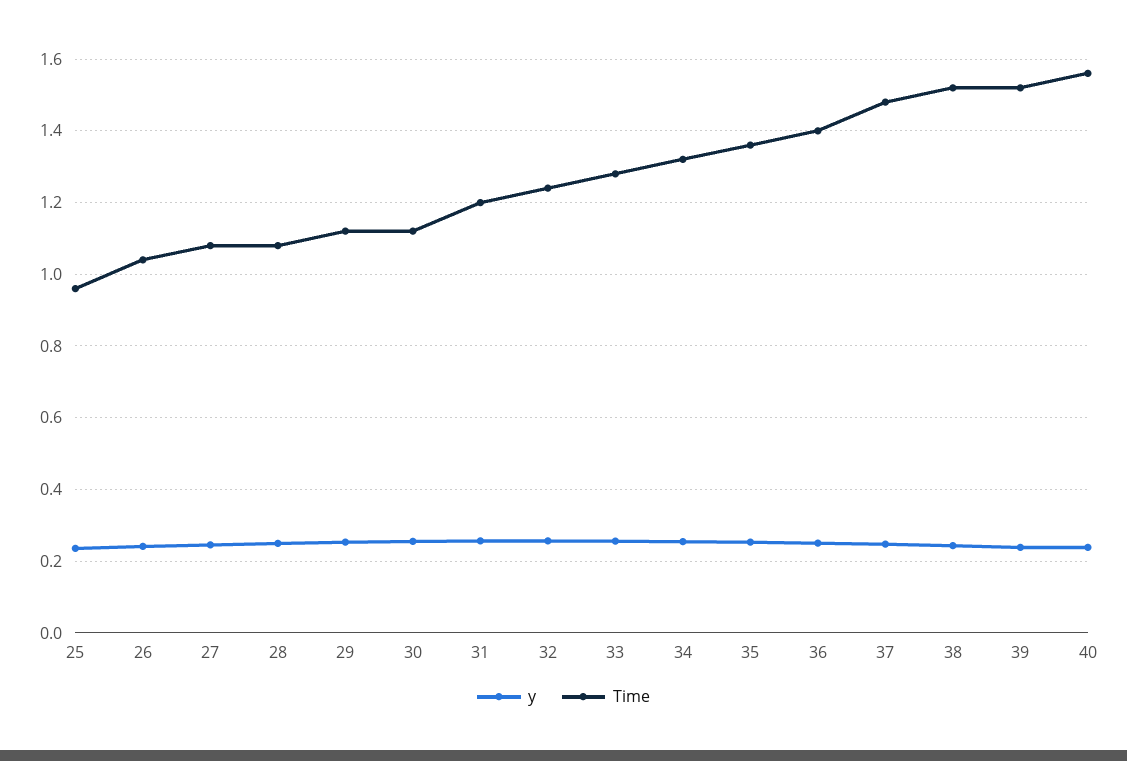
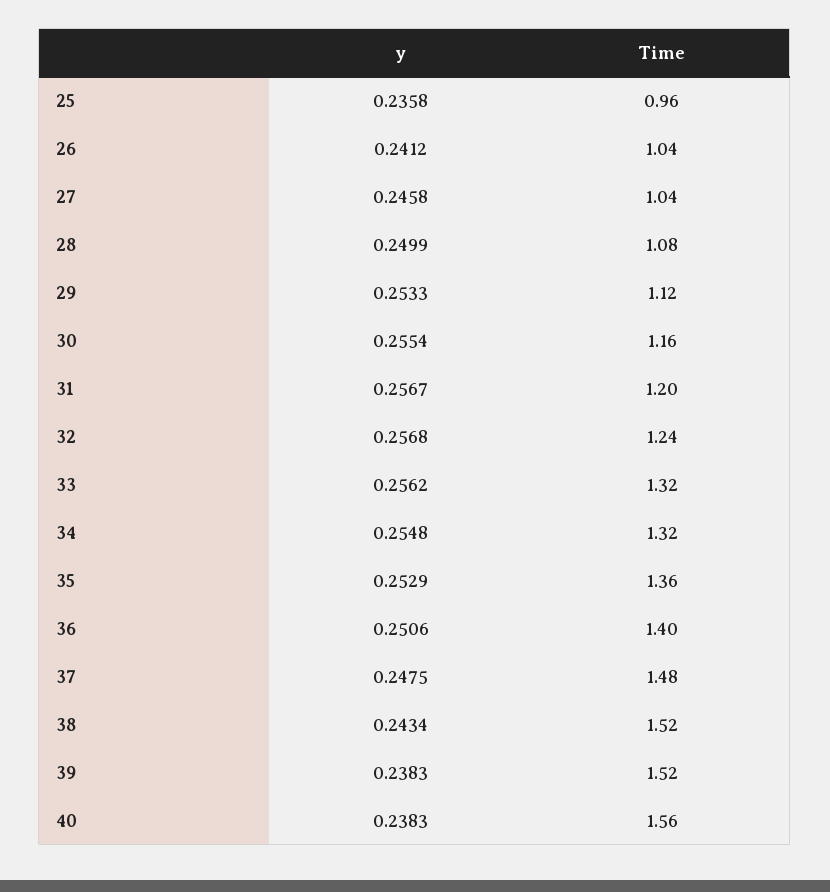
Time, 27: 1.08 -> 1.04
Time, 30: 1.12 -> 1.16
Time, 33: 1.28 -> 1.32

